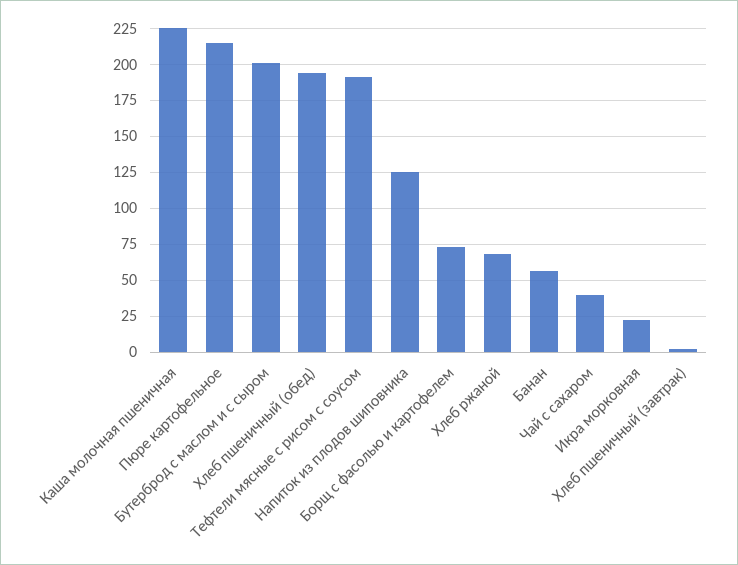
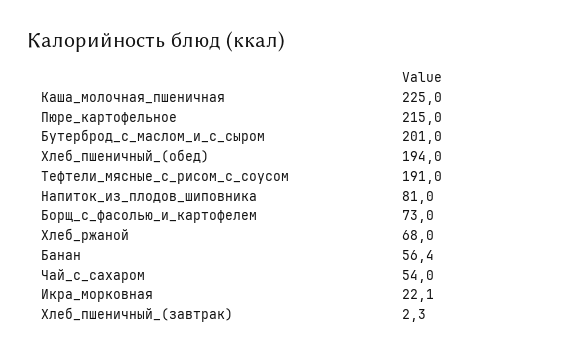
Напиток из плодов шиповника: 125 -> 81
Чай с сахаром: 40 -> 54

